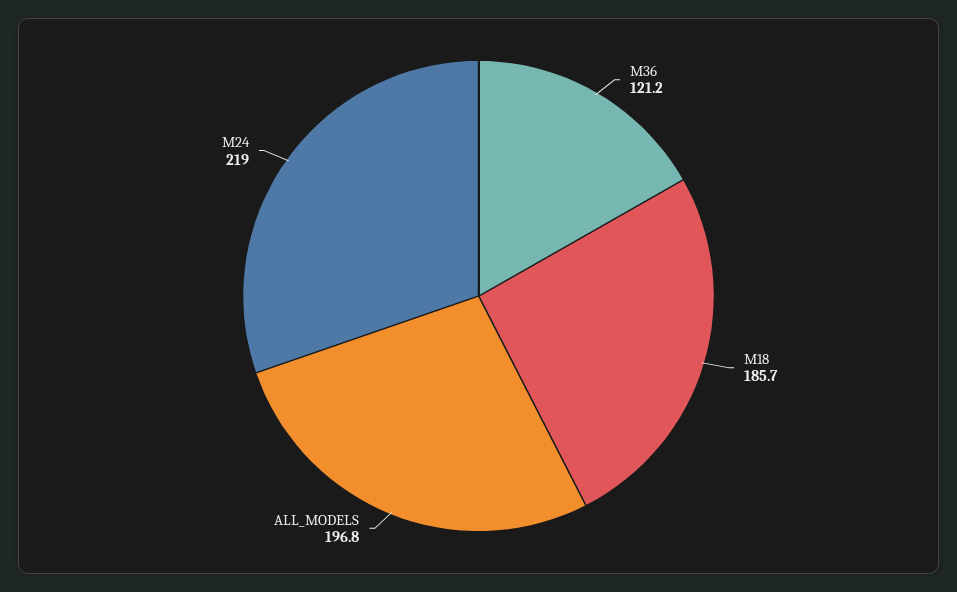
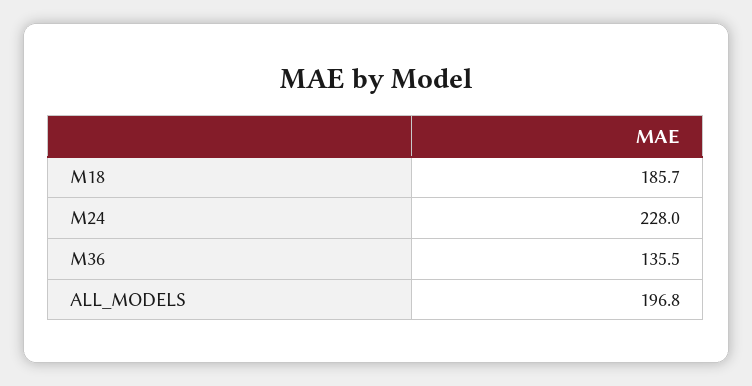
M36: 121.2 -> 135.5
M24: 219 -> 228

